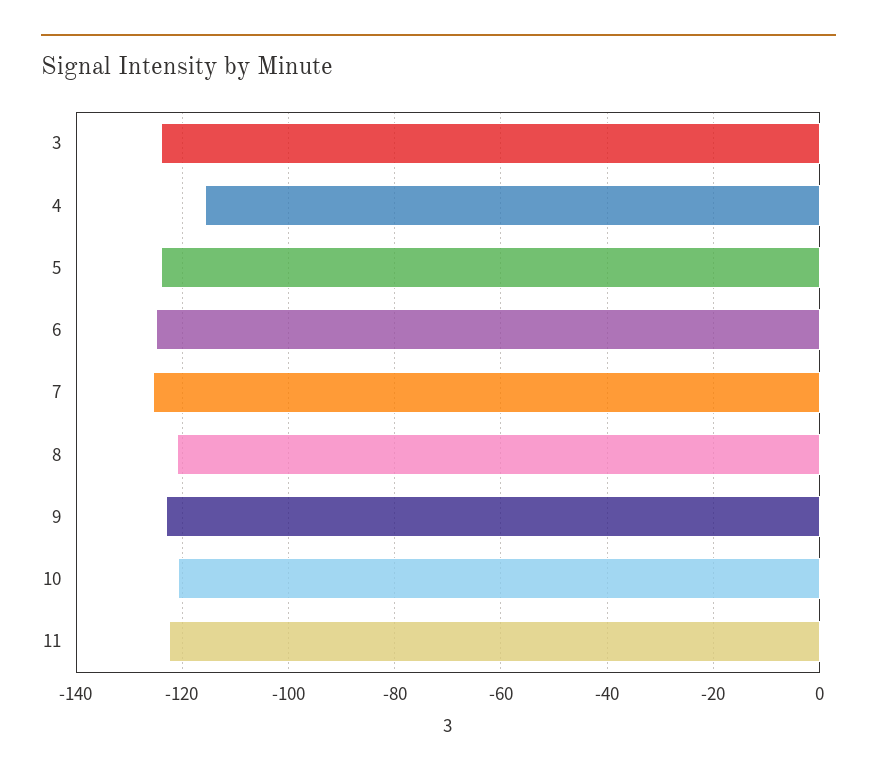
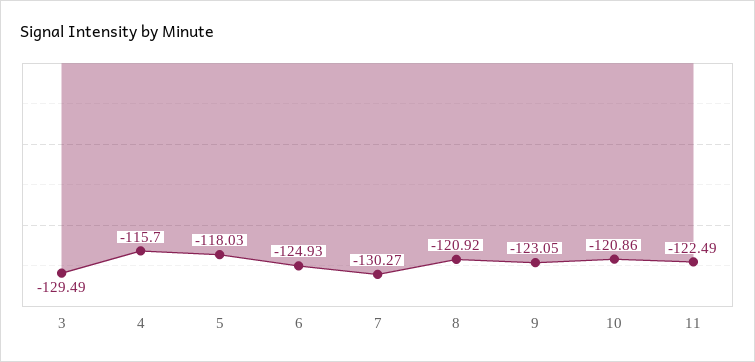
3: -124 -> -129.49
5: -124 -> -118.03
7: -126 -> -130.27

